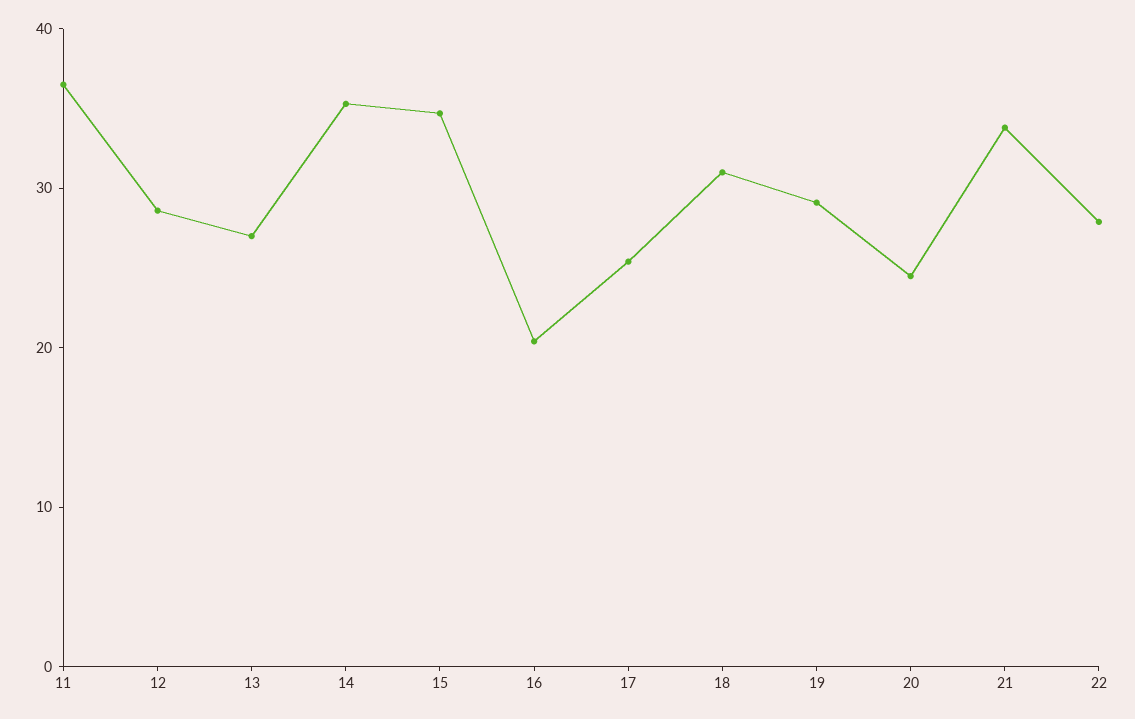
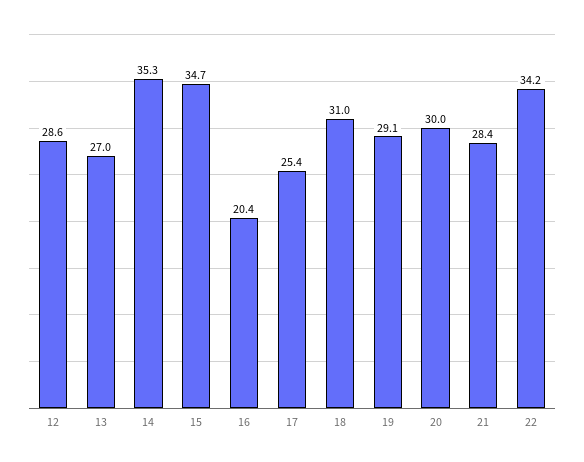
11: 36 -> none
20: 24 -> 30
21: 34 -> 28.4
22: 28 -> 34.2

